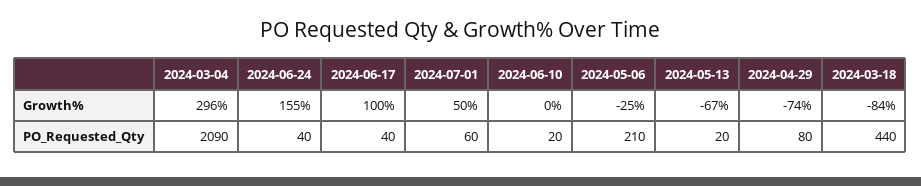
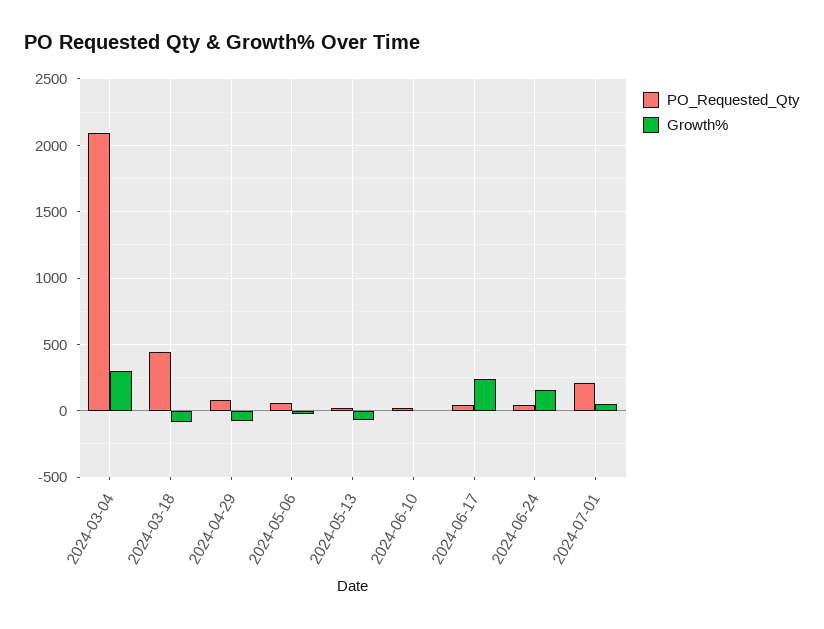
Growth%, 2024-06-17: 100 -> 250
PO_Requested_Qty, 2024-07-01: 60 -> 200
PO_Requested_Qty, 2024-05-06: 210 -> 50

